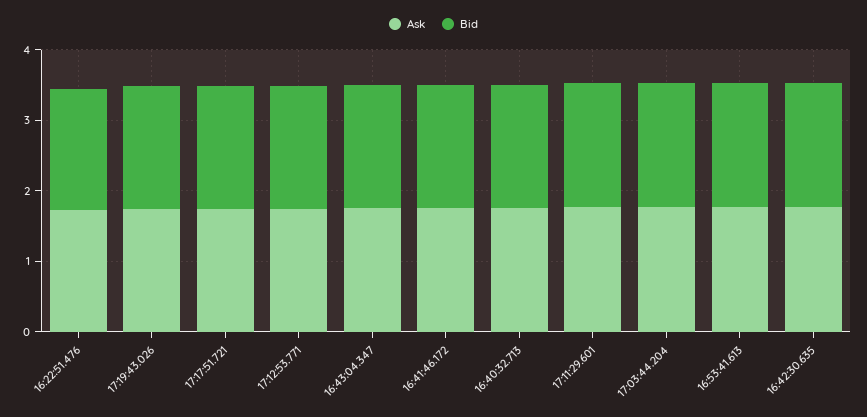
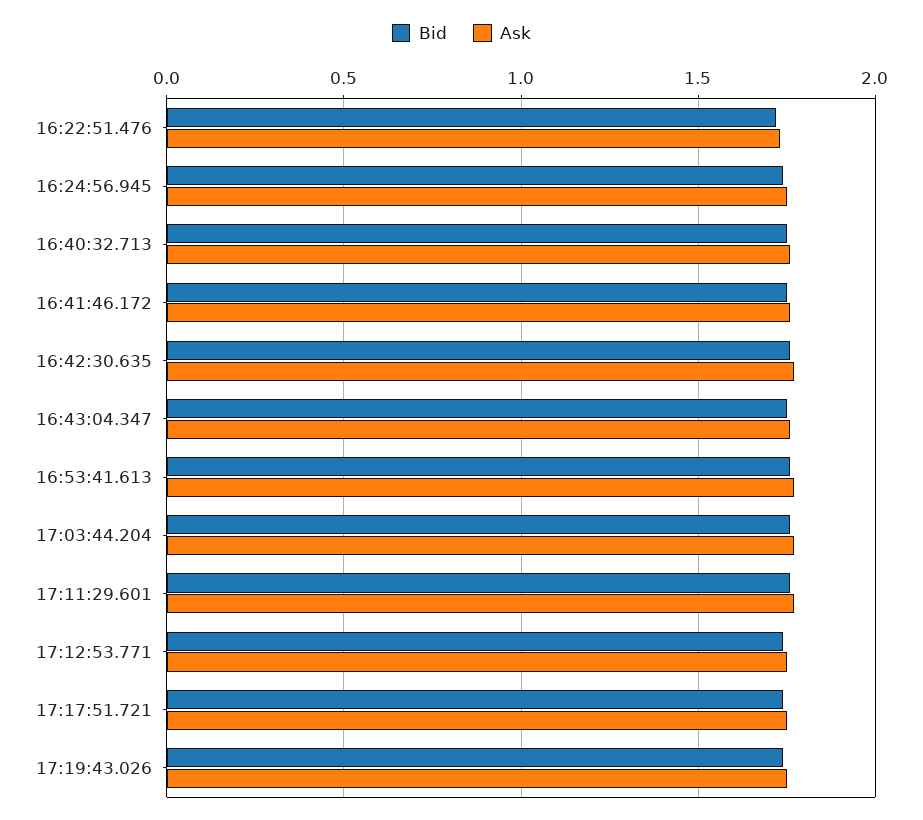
Bid, 16:24:56.945: none -> 1.75
Ask, 16:24:56.945: none -> 1.75

